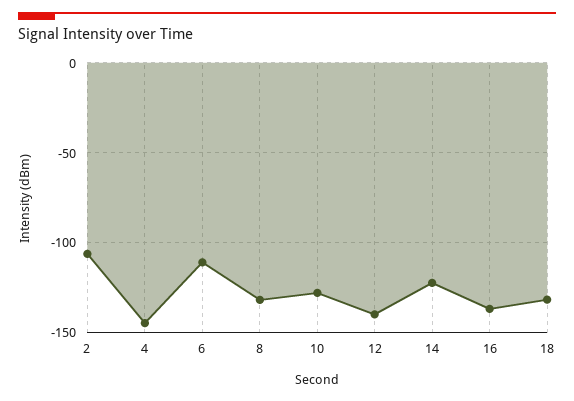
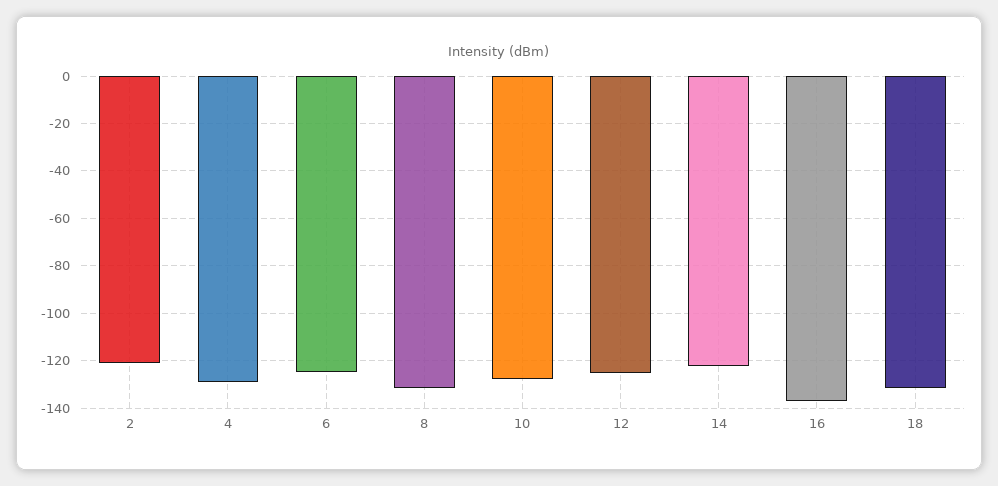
2: -105 -> -120
4: -145 -> -130
6: -110 -> -125
12: -140 -> -125

